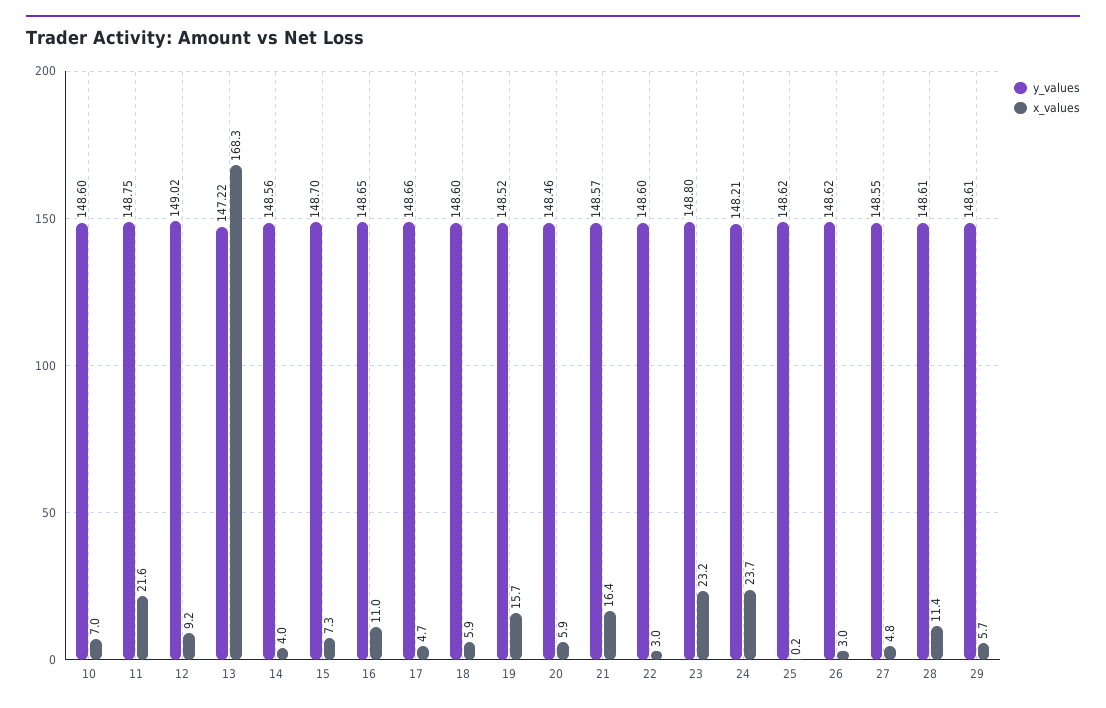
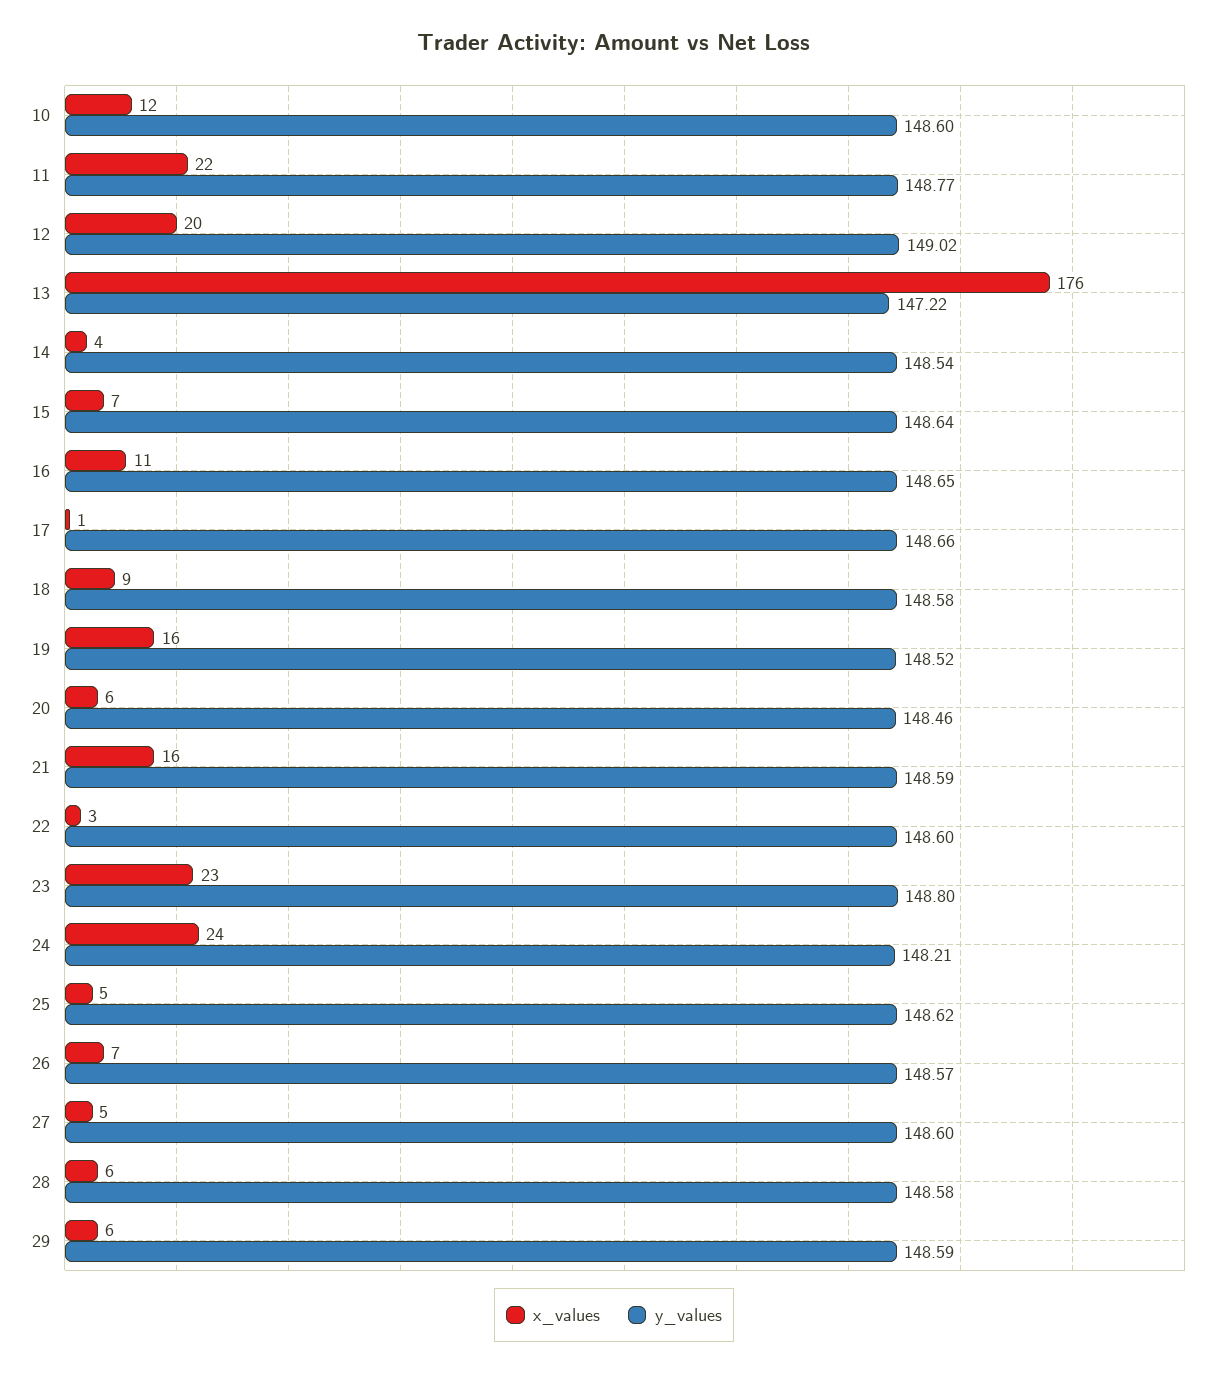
x_values, 10: 7 -> 12
y_values, 11: 148.75 -> 148.77
x_values, 12: 9.2 -> 20
x_values, 13: 168.3 -> 176
y_values, 14: 148.56 -> 148.54
y_values, 15: 148.7 -> 148.64
x_values, 17: 4.7 -> 1
y_values, 18: 148.6 -> 148.58
x_values, 18: 5.9 -> 9
y_values, 21: 148.57 -> 148.59
x_values, 25: 0.2 -> 5
y_values, 26: 148.62 -> 148.57
x_values, 26: 3 -> 7
y_values, 27: 148.55 -> 148.6
y_values, 28: 148.61 -> 148.58
x_values, 28: 11.4 -> 6
y_values, 29: 148.61 -> 148.59

